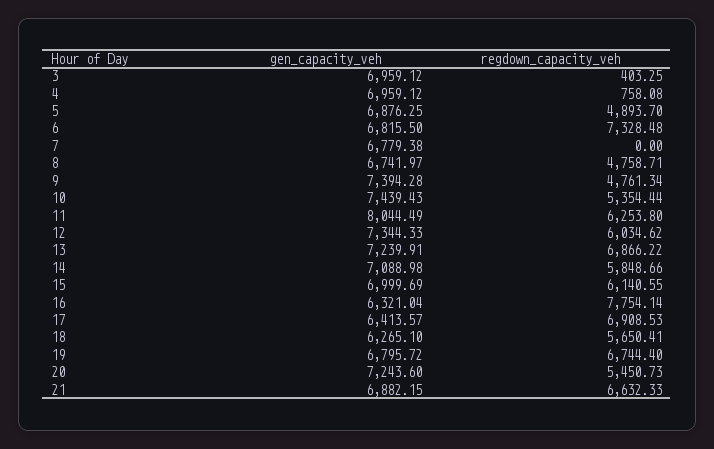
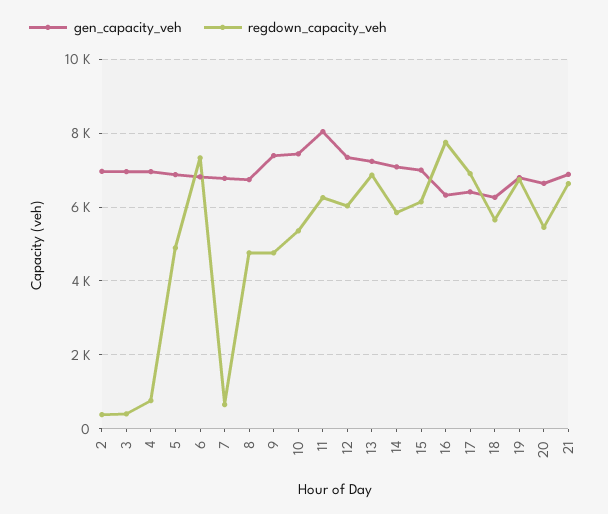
regdown_capacity_veh, 7: 0 -> 600
gen_capacity_veh, 20: 7243.6 -> 6600
gen_capacity_veh, 2: none -> 7000
regdown_capacity_veh, 2: none -> 400

